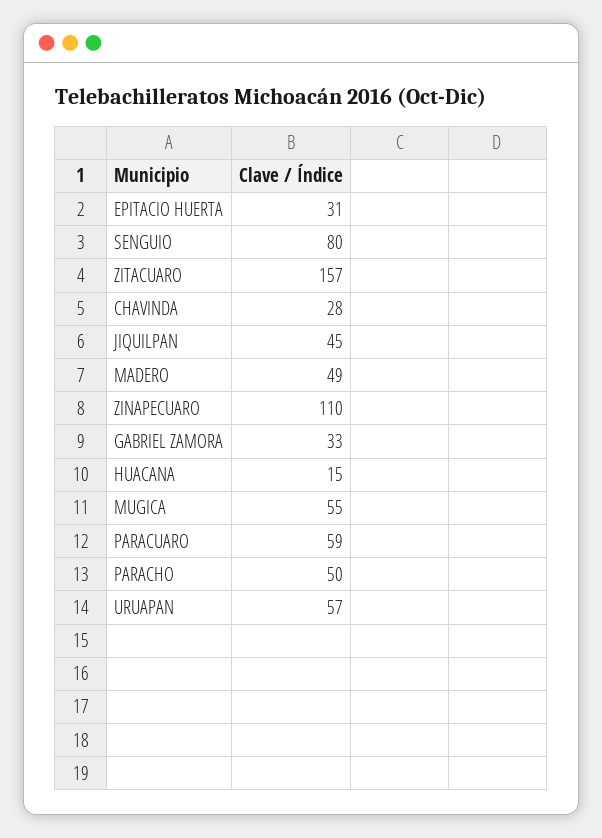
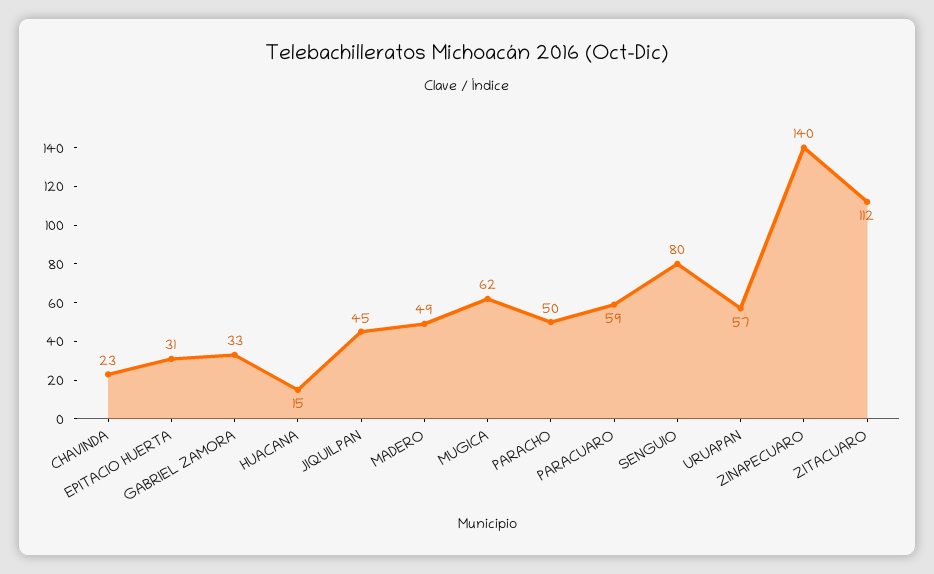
ZITACUARO: 157 -> 112
CHAVINDA: 28 -> 23
ZINAPECUARO: 110 -> 140
MUGICA: 55 -> 62

